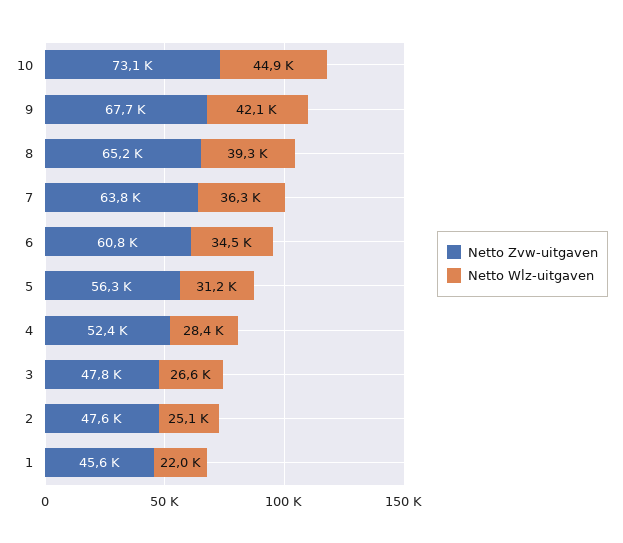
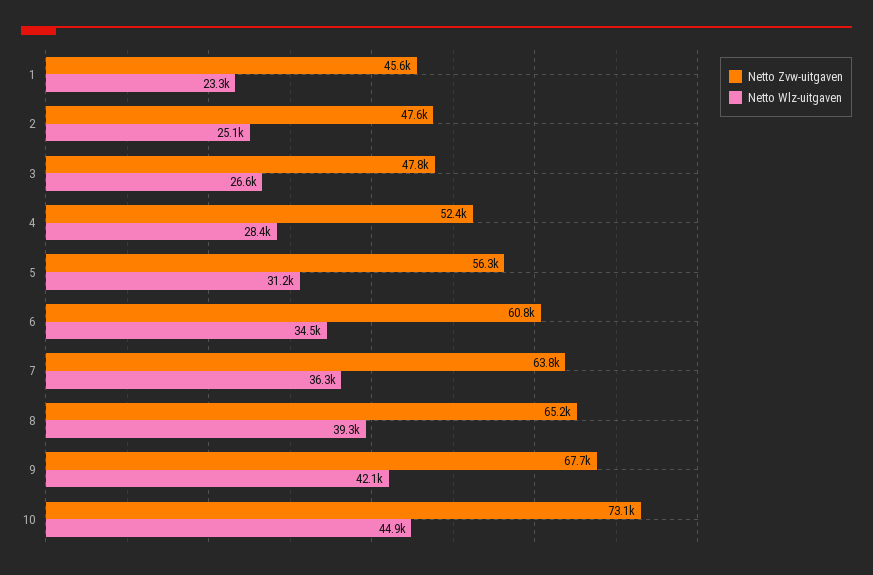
Netto Wlz-uitgaven, 1: 22000 -> 23300

